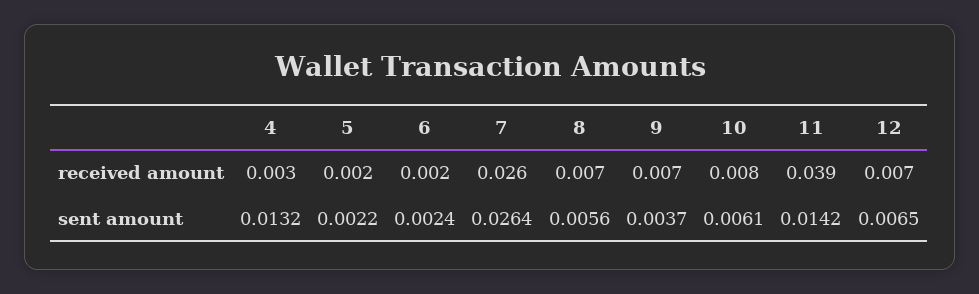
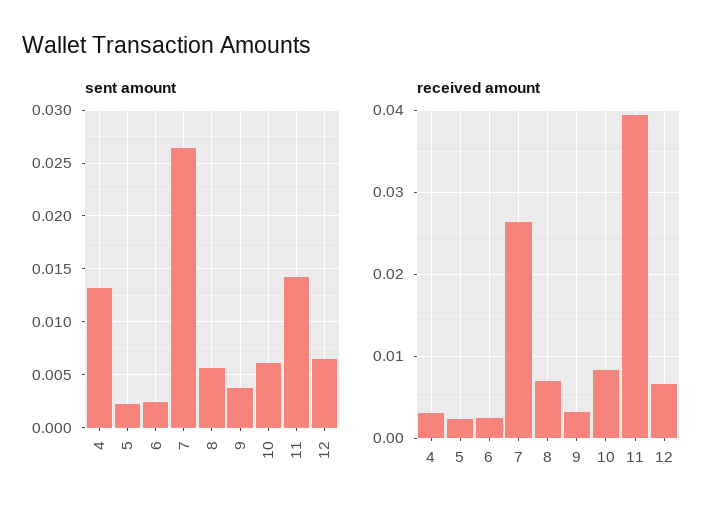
received amount, 9: 0.007 -> 0.003

